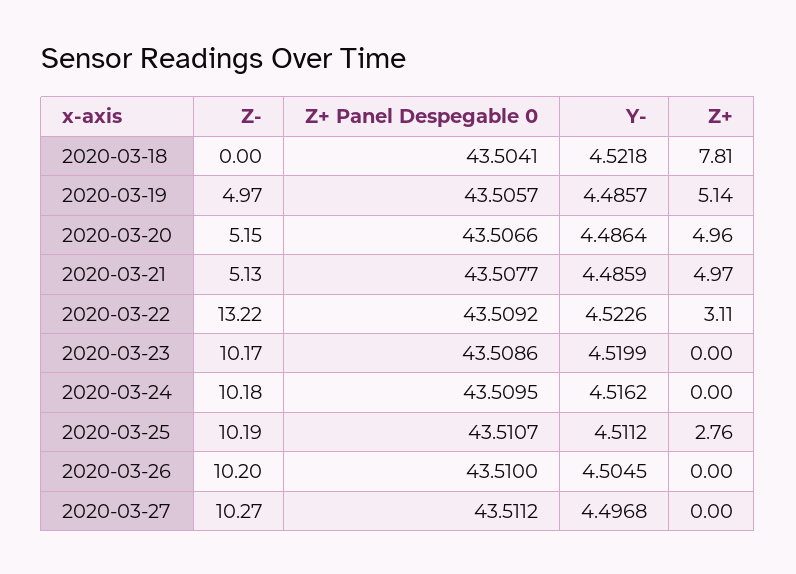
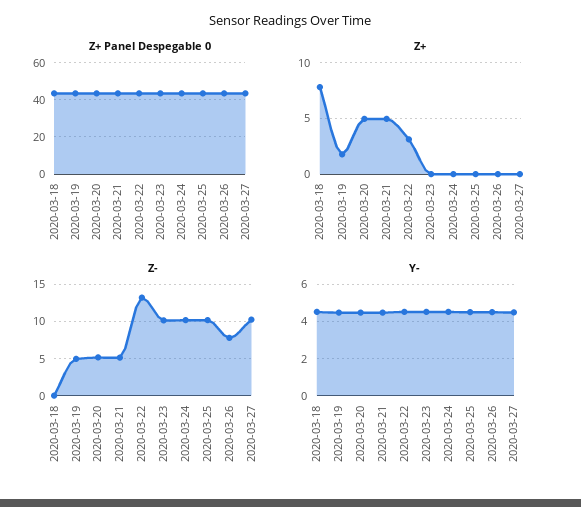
Z+, 2020-03-19: 5.14 -> 2
Z+, 2020-03-25: 2.76 -> 0
Z-, 2020-03-26: 10.2 -> 8

